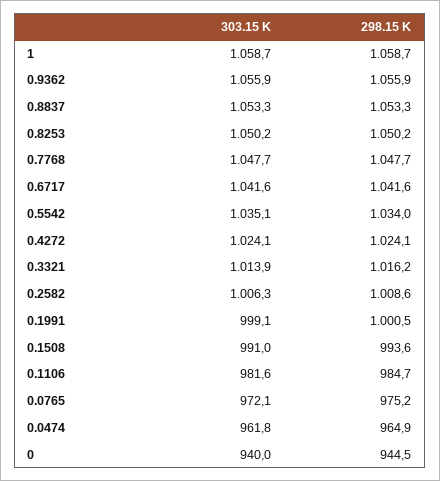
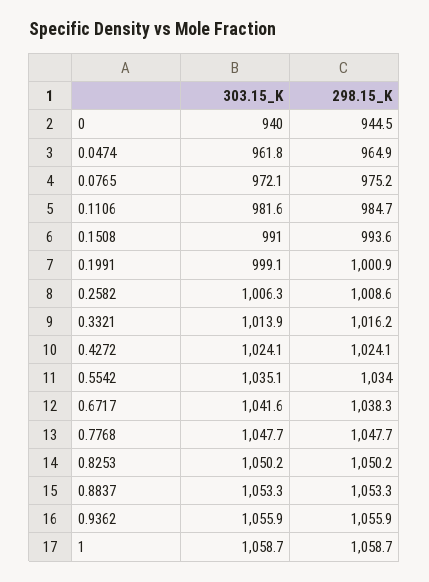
298.15 K, 0.6717: 1041.6 -> 1038.3
298.15 K, 0.1991: 1000.5 -> 1000.9

